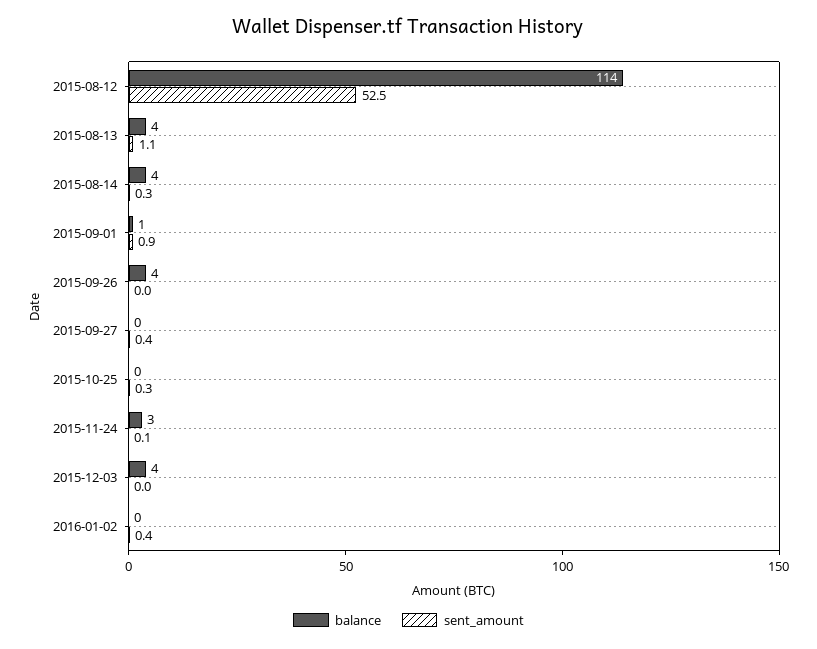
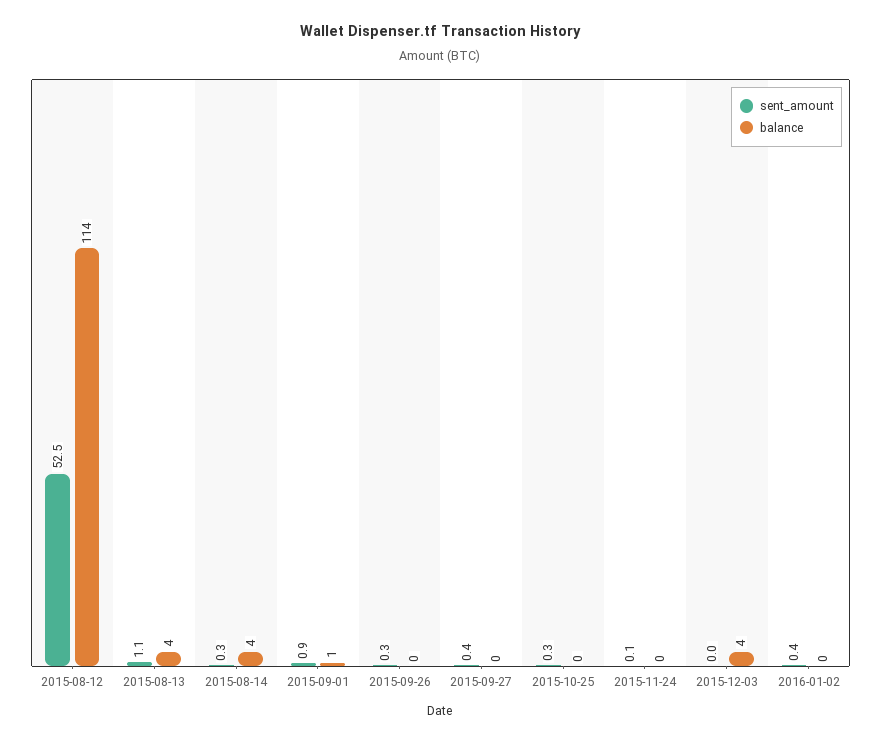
balance, 2015-09-26: 4 -> 0
sent_amount, 2015-09-26: 0 -> 0.3
balance, 2015-11-24: 3 -> 0

